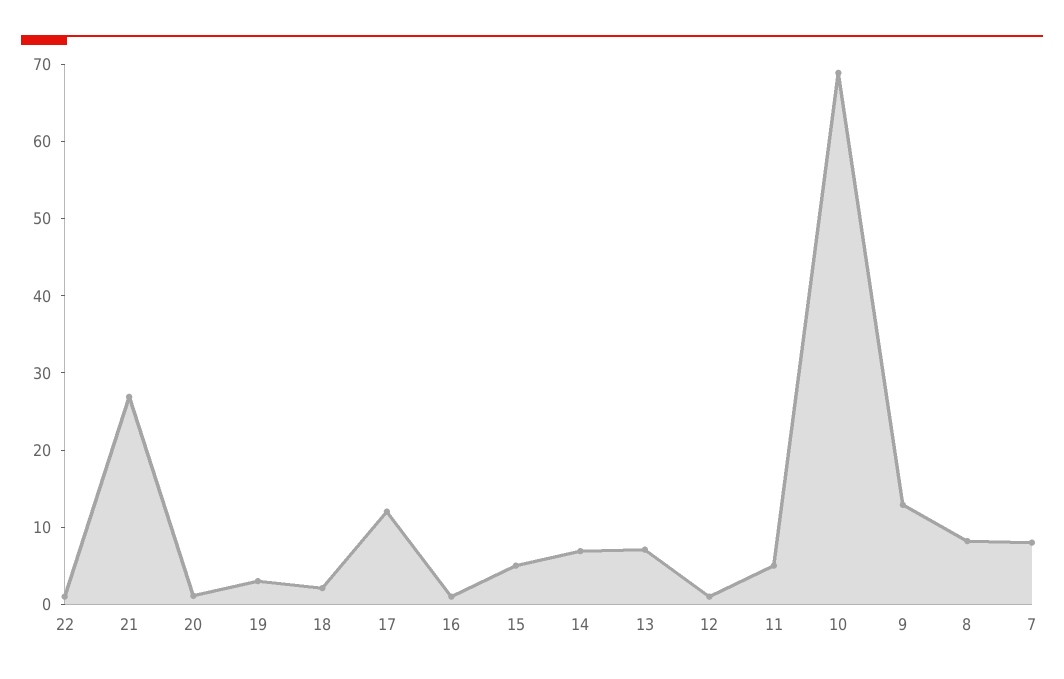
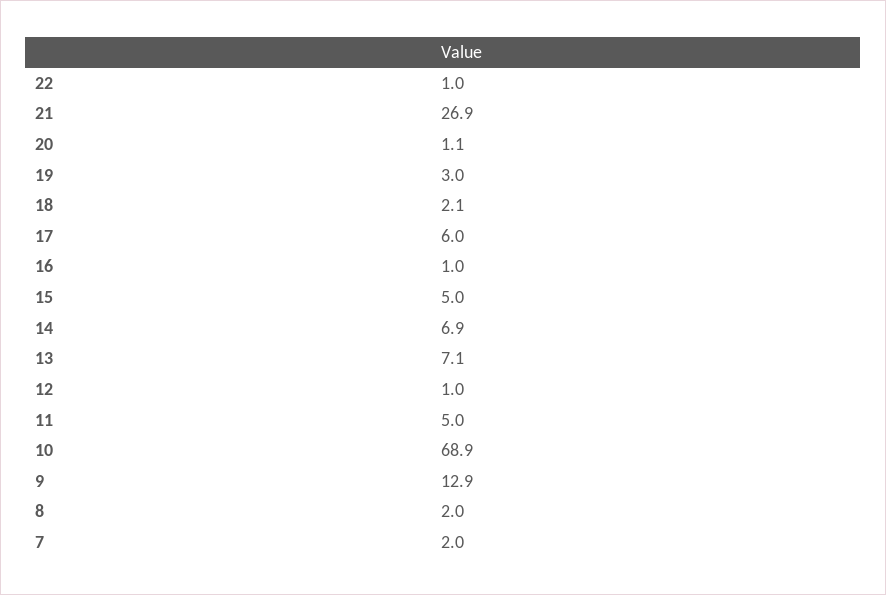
17: 12 -> 6
8: 8 -> 2
7: 8 -> 2

